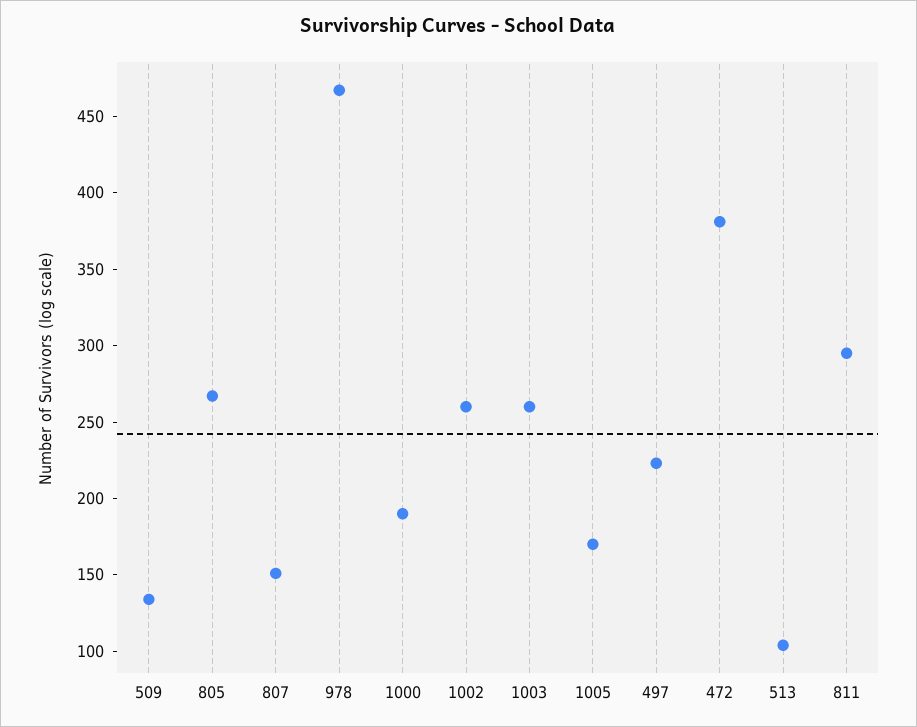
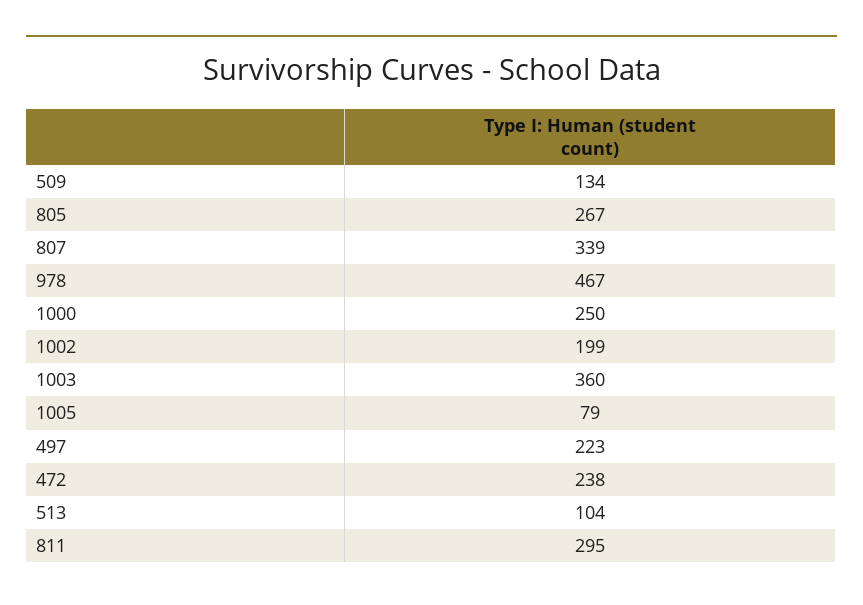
807: 150 -> 339
1000: 190 -> 250
1002: 260 -> 199
1003: 260 -> 360
1005: 170 -> 79
472: 380 -> 238

